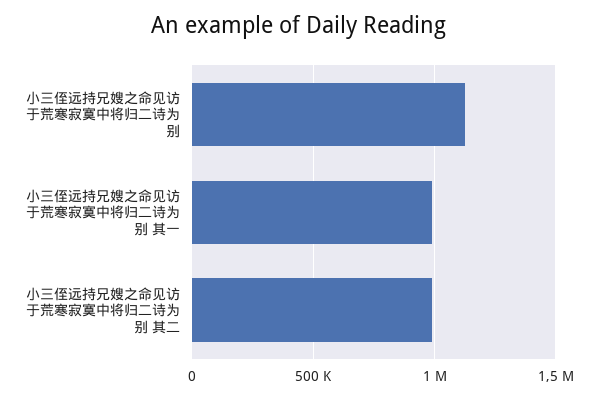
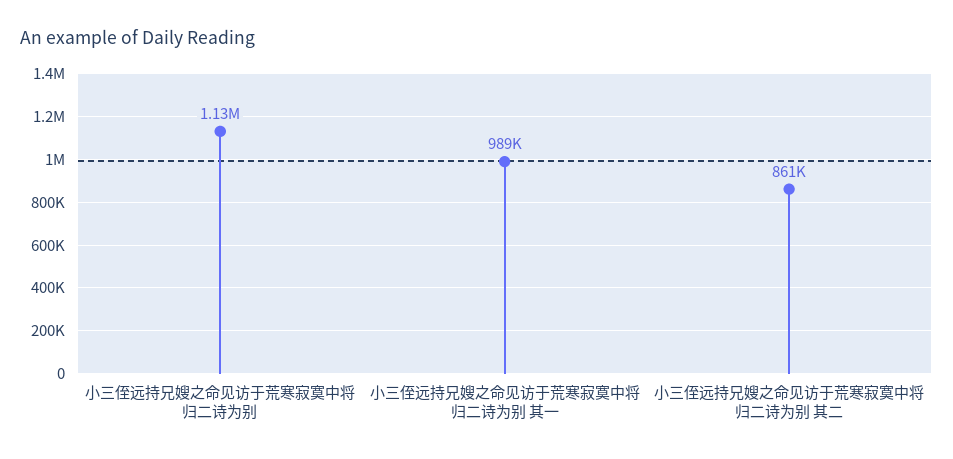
小三侄远持兄嫂之命见访于荒寒寂寞中将归二诗为别 其二: 1000000 -> 861000

